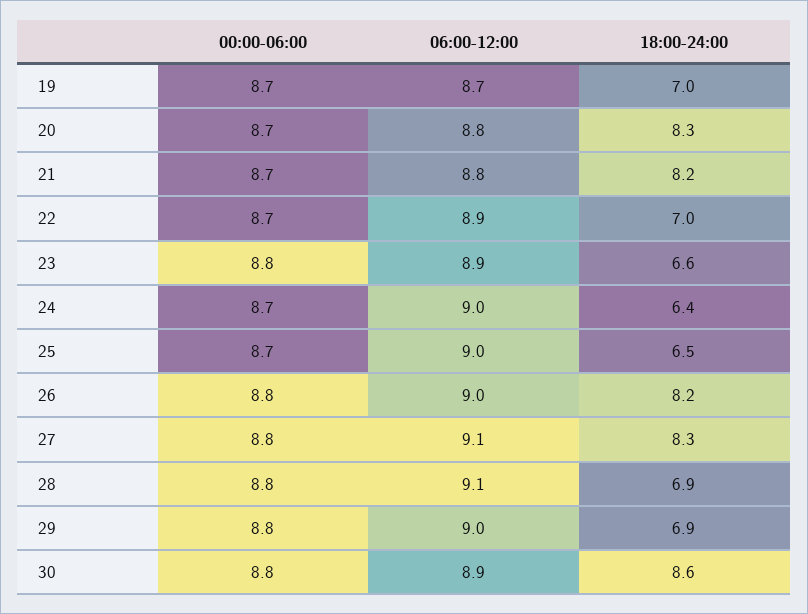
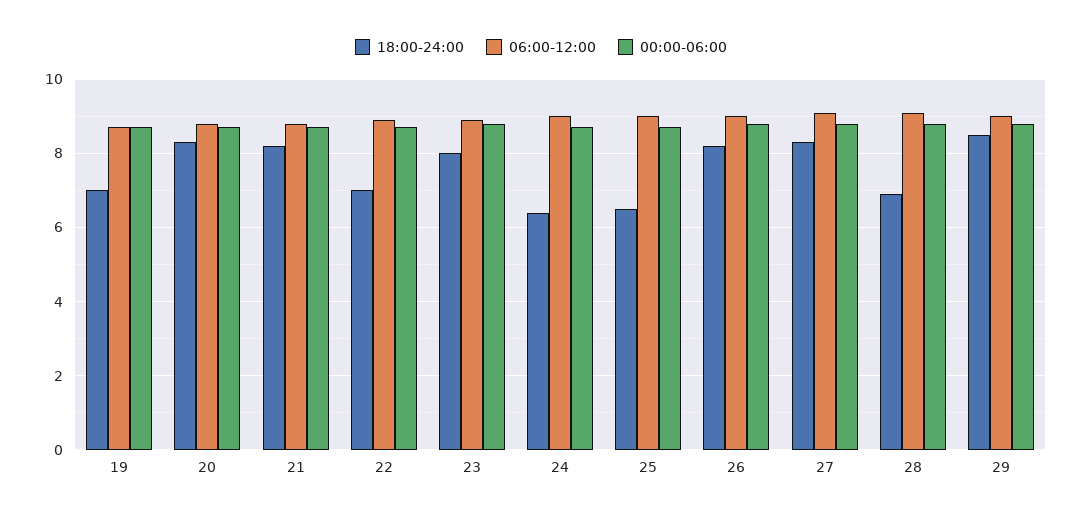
18:00-24:00, 23: 6.6 -> 8
18:00-24:00, 29: 6.9 -> 8.5
00:00-06:00, 30: 8.8 -> none
06:00-12:00, 30: 8.9 -> none
18:00-24:00, 30: 8.6 -> none

